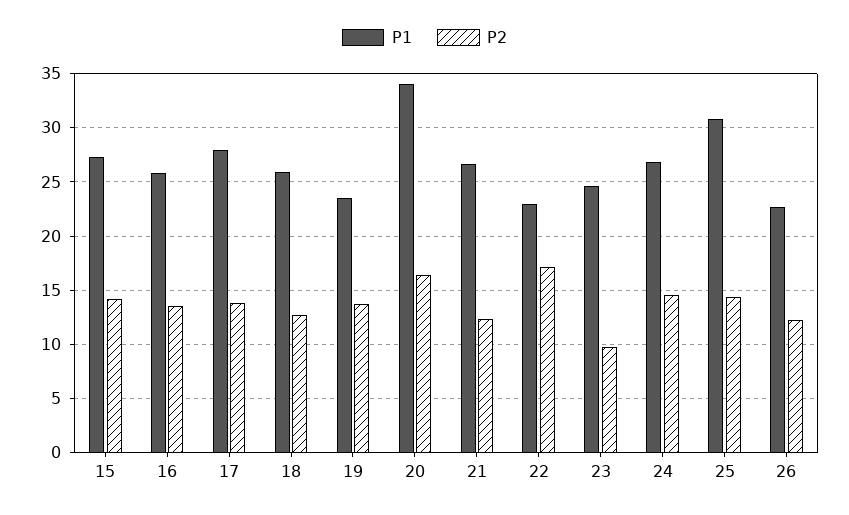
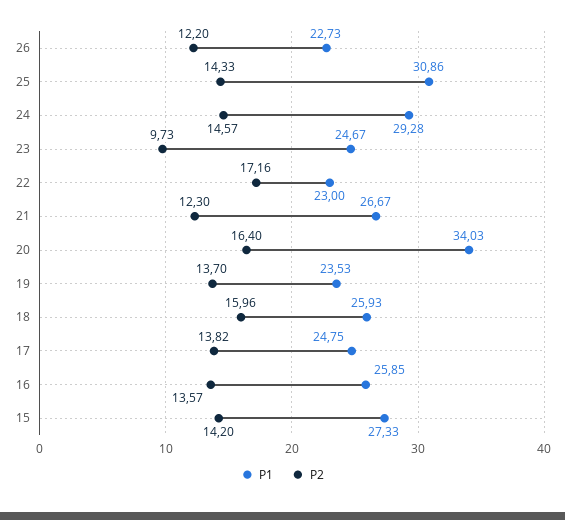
P1, 17: 28 -> 24.75
P2, 18: 13 -> 15.96
P1, 24: 27 -> 29.28

